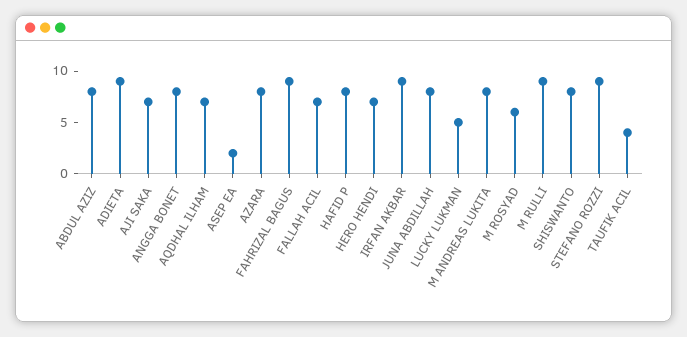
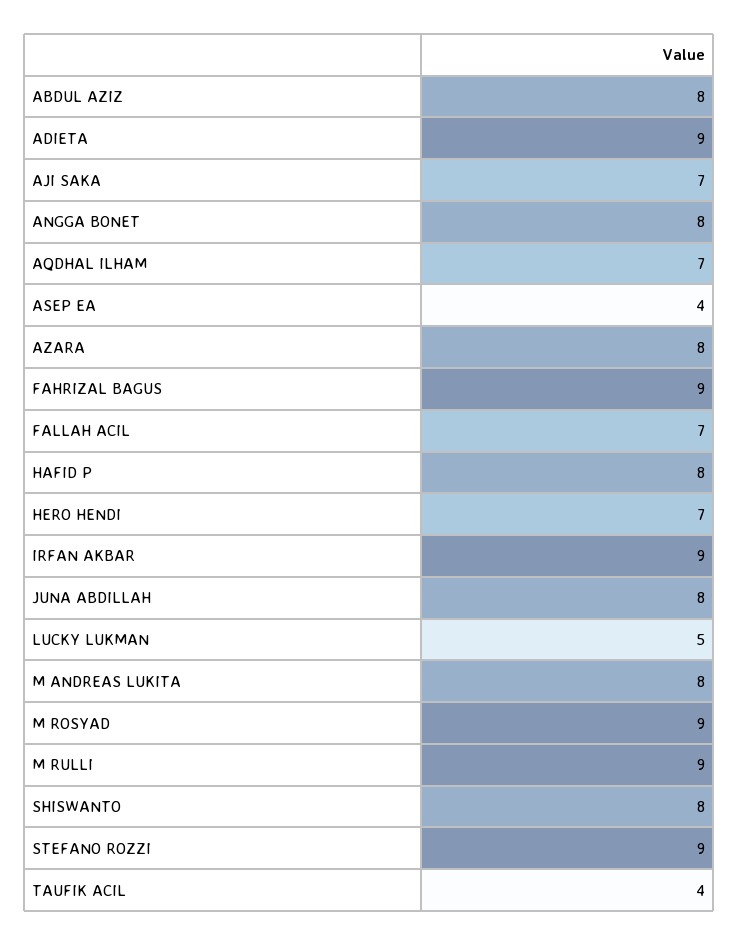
ASEP EA: 2 -> 4
M ROSYAD: 6 -> 9

